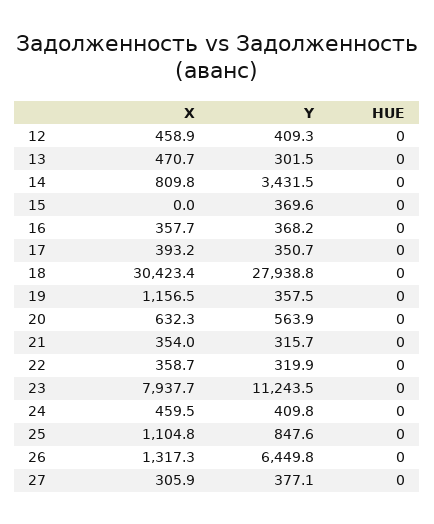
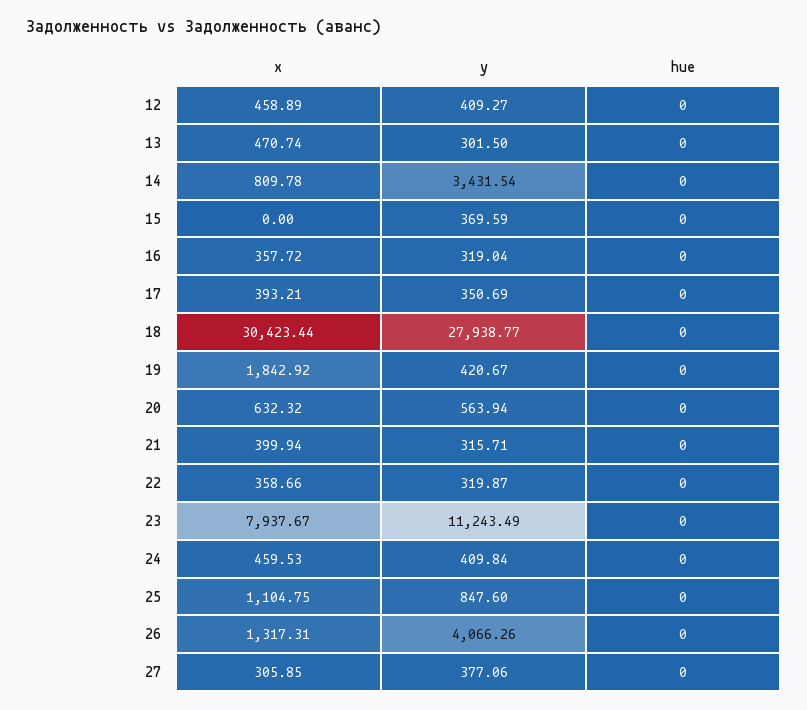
Y, 16: 368.2 -> 319.04
X, 19: 1156.5 -> 1842.92
Y, 19: 357.5 -> 420.67
X, 21: 354 -> 399.94
Y, 26: 6449.8 -> 4066.26

